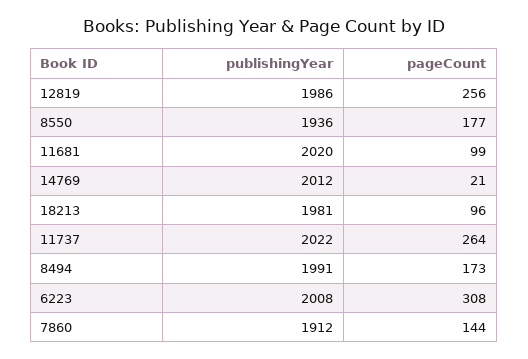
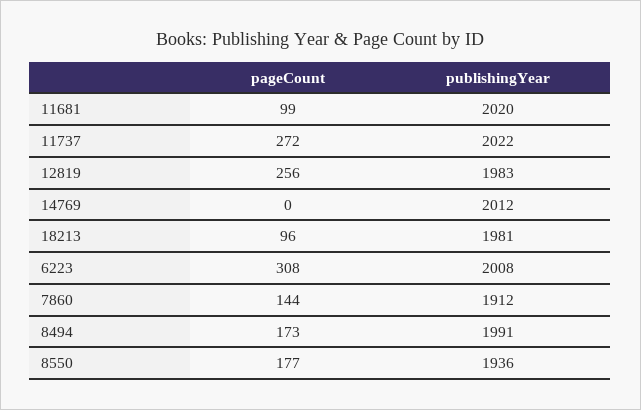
publishingYear, 12819: 1986 -> 1983
pageCount, 14769: 21 -> 0
pageCount, 11737: 264 -> 272

